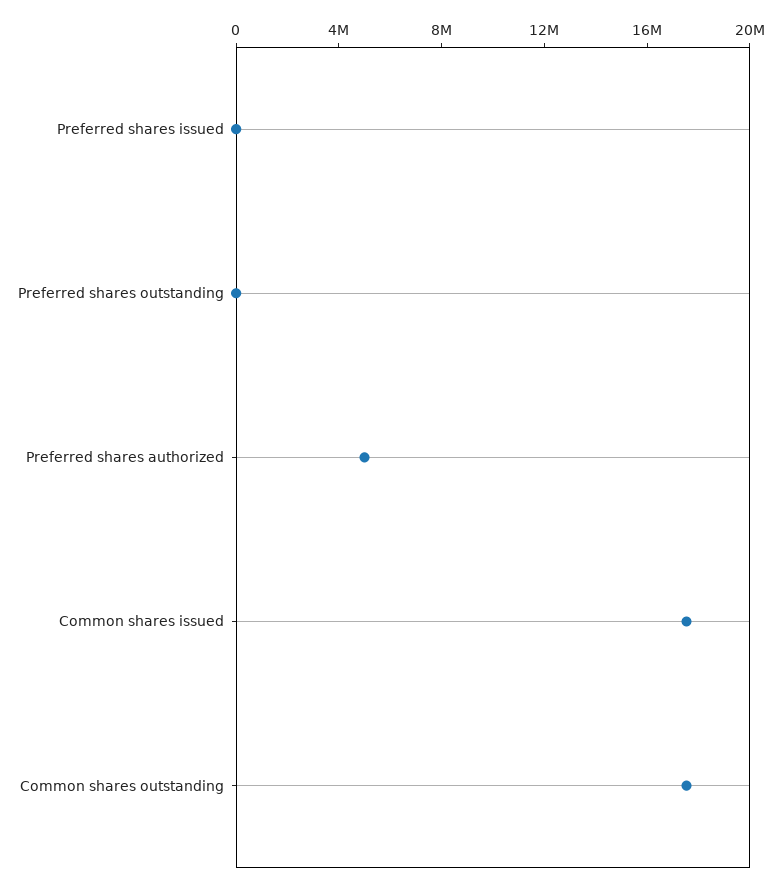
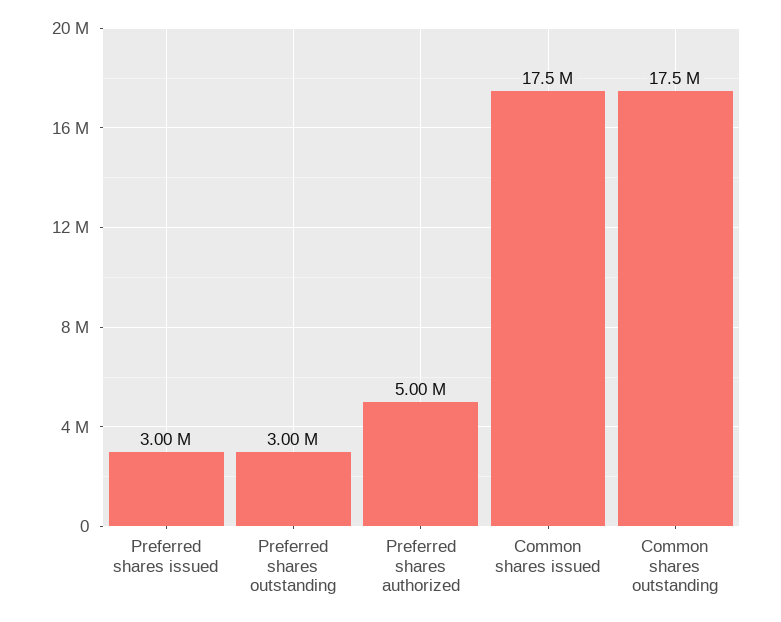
Preferred shares issued: 0 -> 3000000
Preferred shares outstanding: 0 -> 3000000

